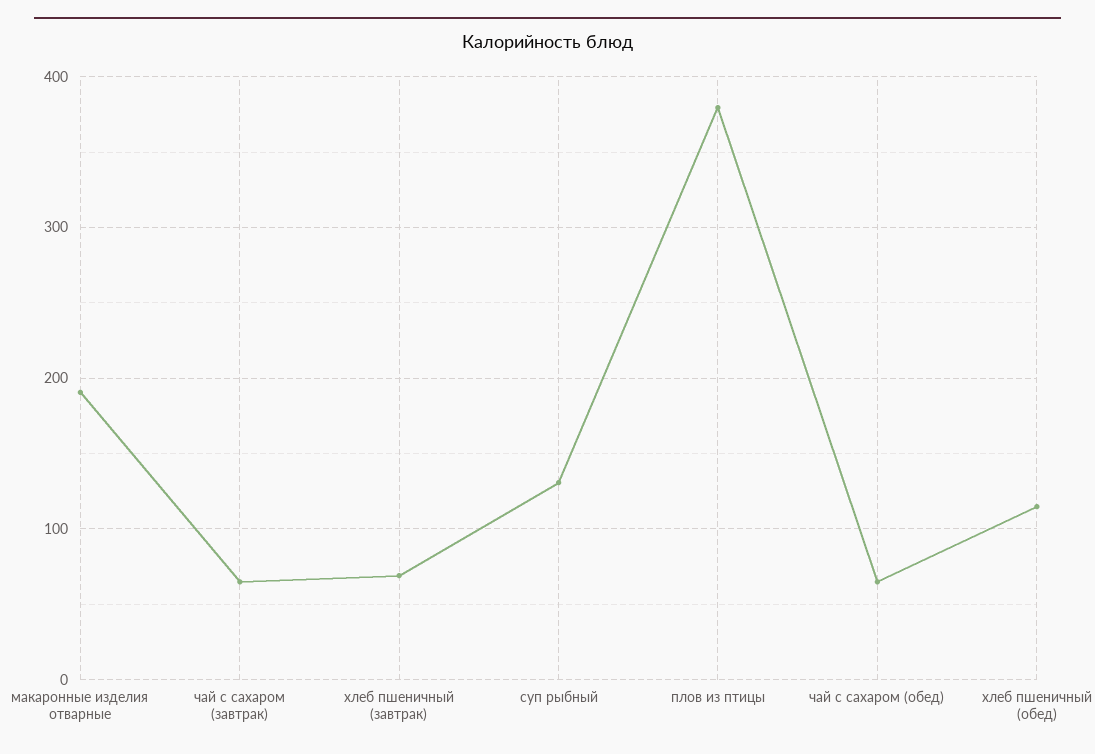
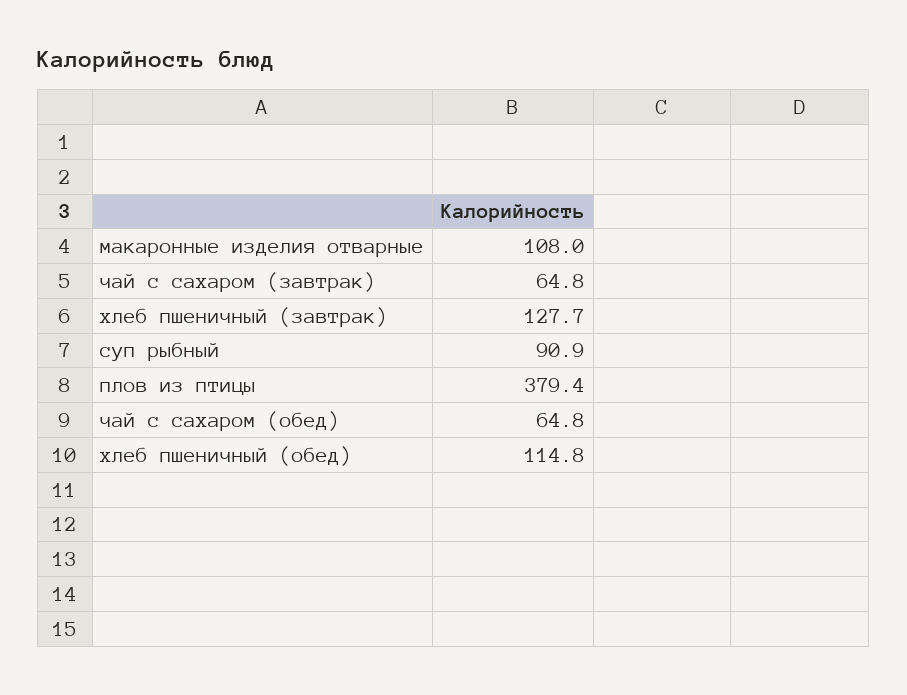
макаронные изделия отварные: 190 -> 108
хлеб пшеничный (завтрак): 70 -> 127.7
суп рыбный: 130 -> 90.9

